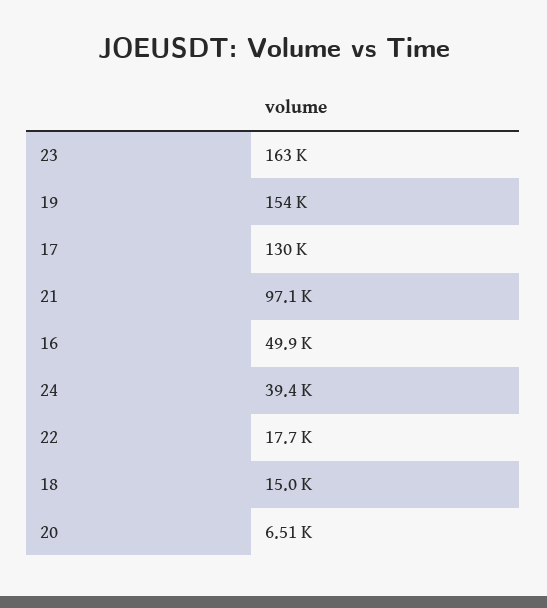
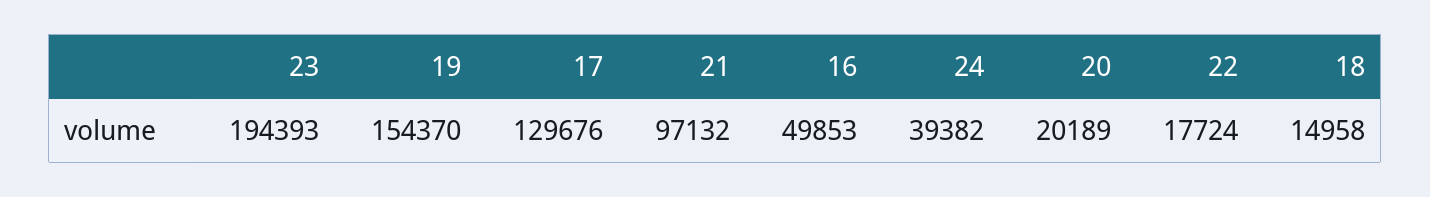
23: 163000 -> 194393
20: 6510 -> 20189

